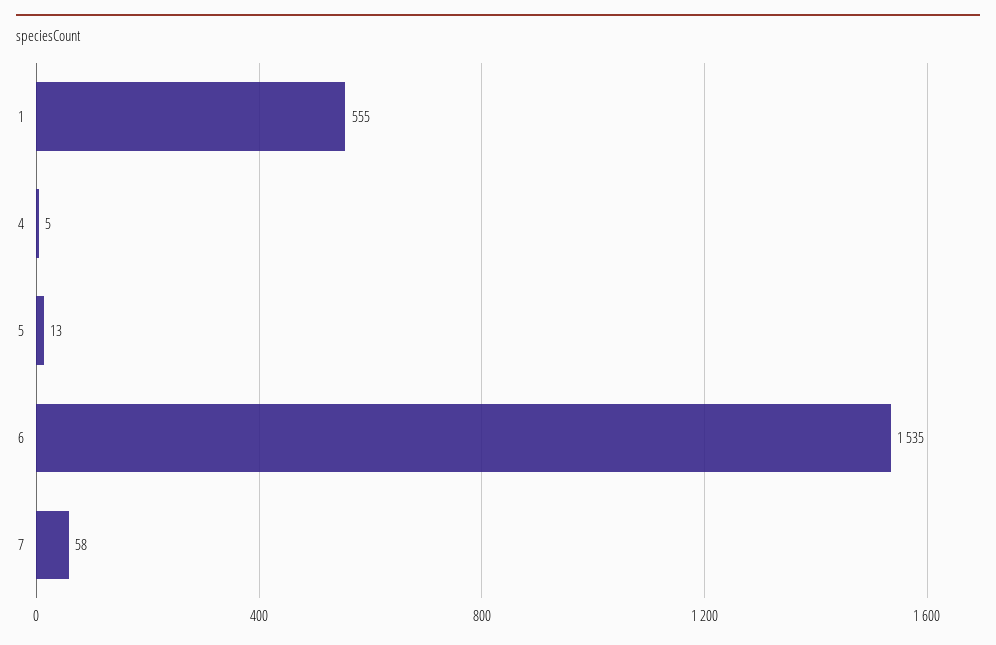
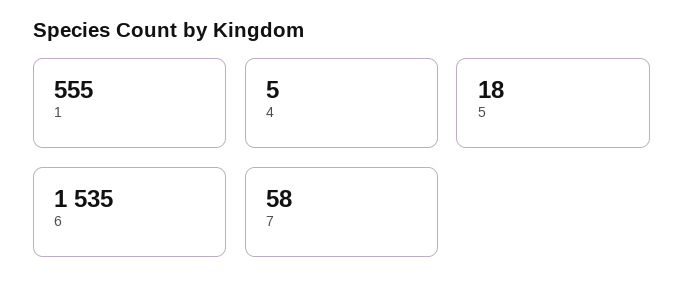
5: 13 -> 18

